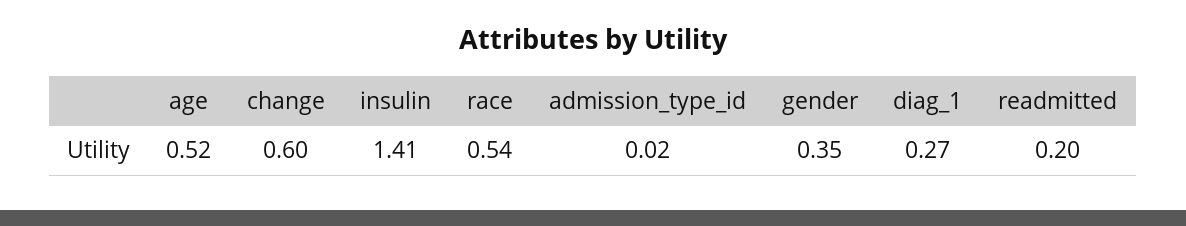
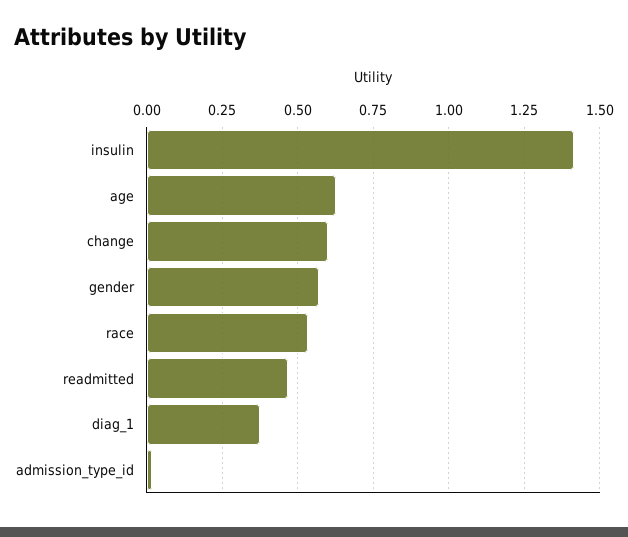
age: 0.52 -> 0.625
gender: 0.35 -> 0.575
diag_1: 0.27 -> 0.375
readmitted: 0.2 -> 0.475

